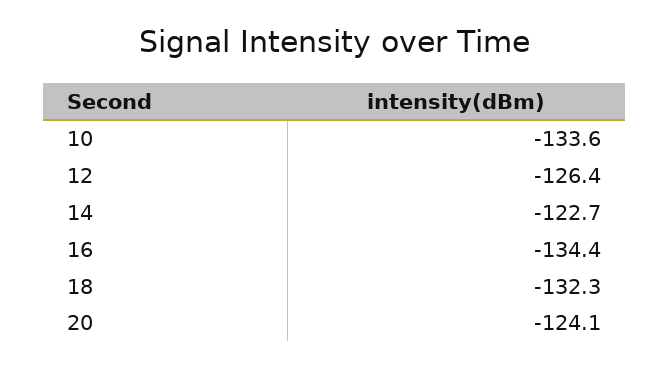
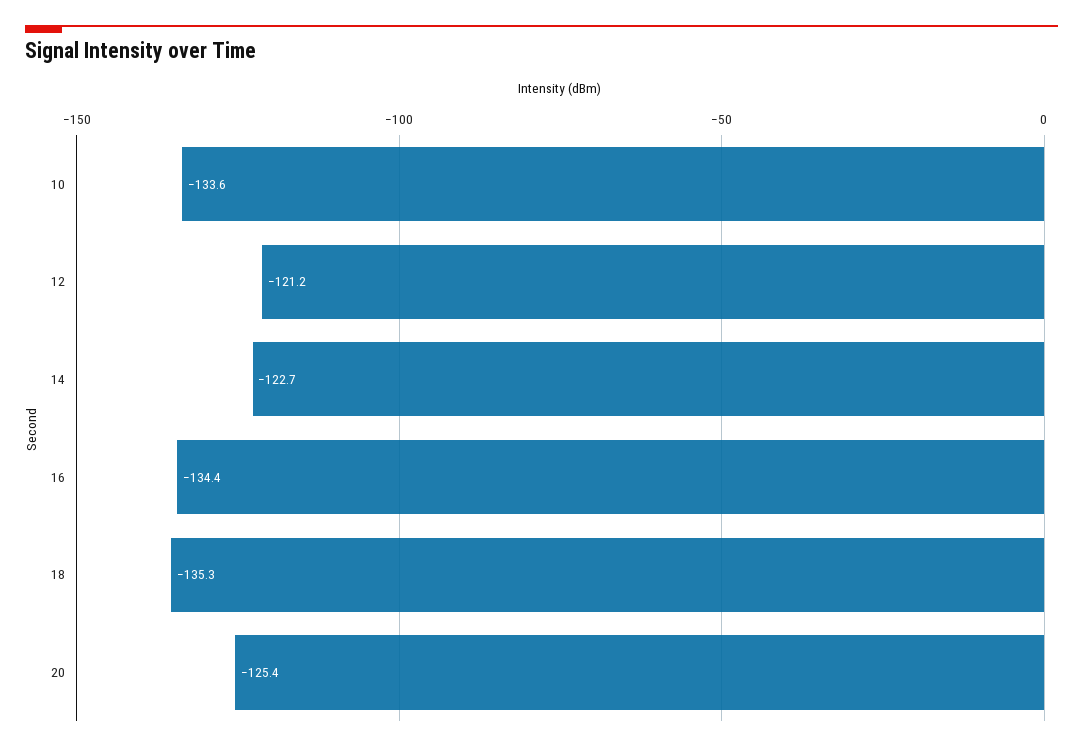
12: -126.4 -> -121.2
18: -132.3 -> -135.3
20: -124.1 -> -125.4

